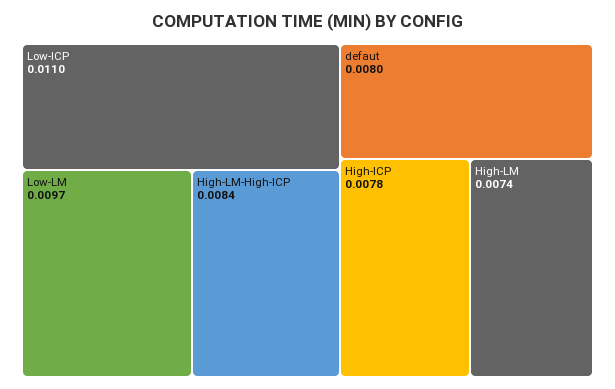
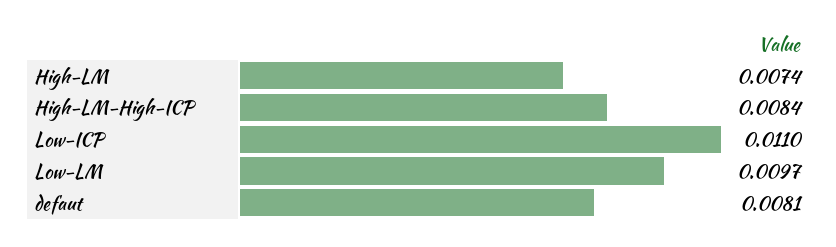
defaut: 0.008 -> 0.0081
High-ICP: 0.0078 -> none

